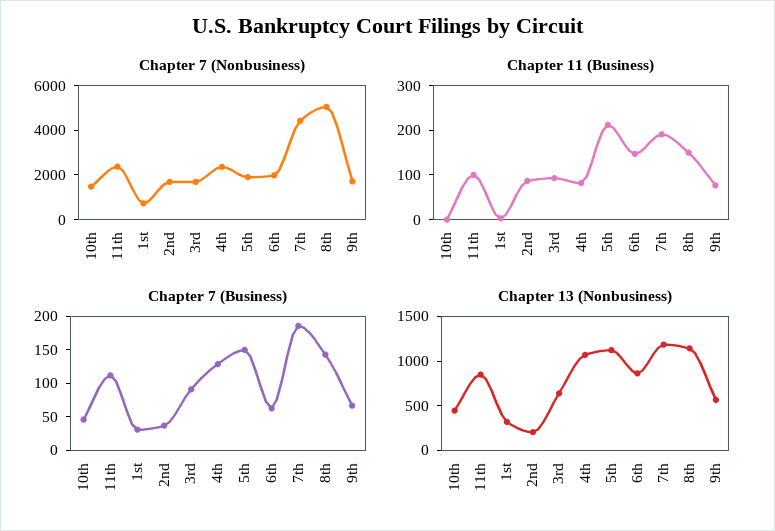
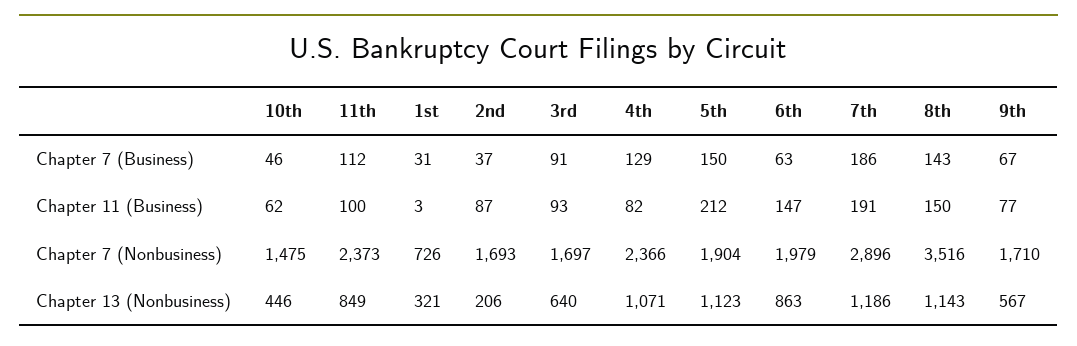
Chapter 7 (Nonbusiness), 7th: 4500 -> 2896
Chapter 7 (Nonbusiness), 8th: 5000 -> 3516
Chapter 11 (Business), 10th: 0 -> 62

